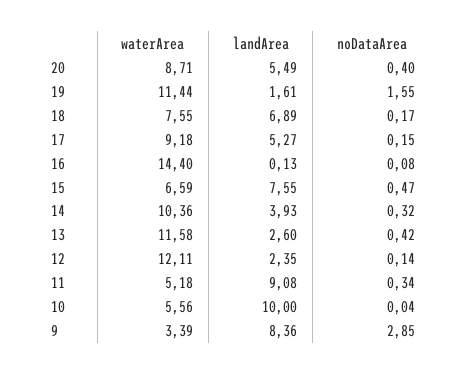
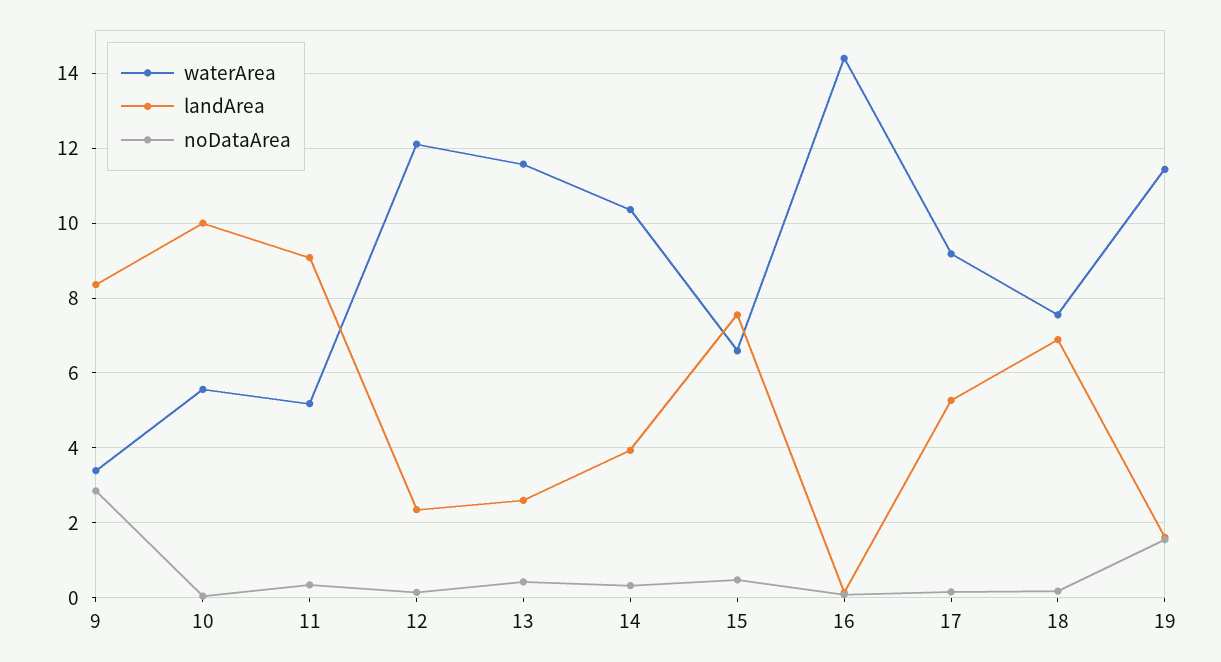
waterArea, 20: 8.71 -> none
landArea, 20: 5.49 -> none
noDataArea, 20: 0.4 -> none

